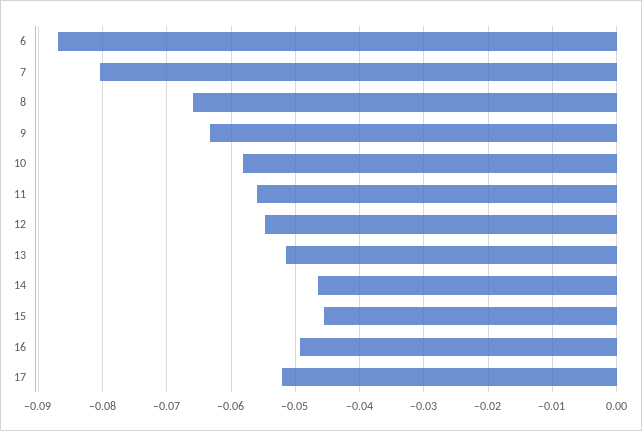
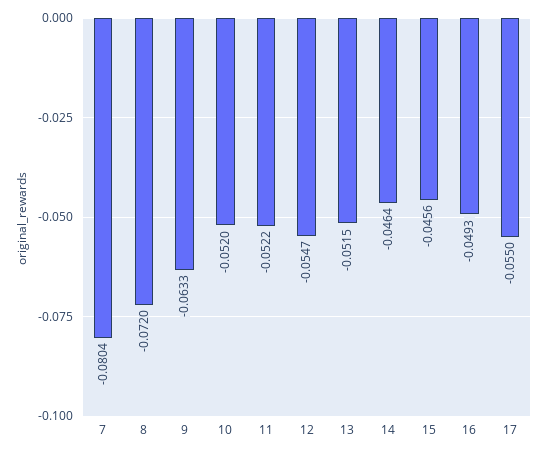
6: -0.087 -> none
8: -0.066 -> -0.072
10: -0.058 -> -0.052
11: -0.056 -> -0.0522
17: -0.052 -> -0.055

